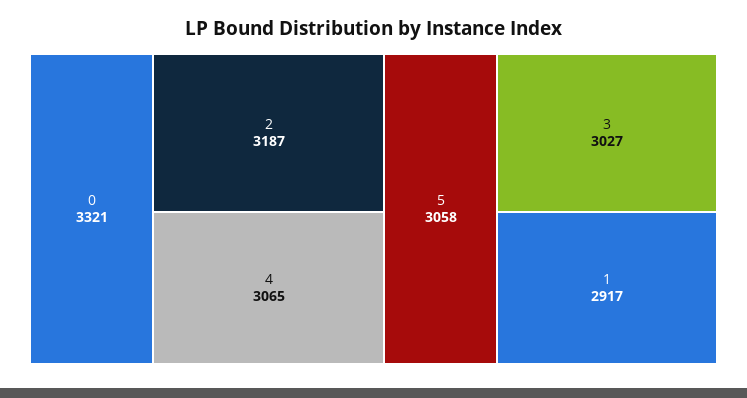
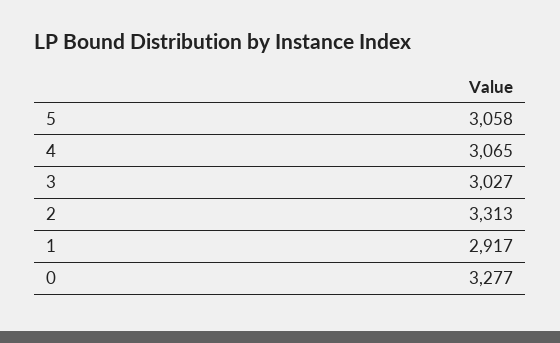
0: 3321 -> 3277
2: 3187 -> 3313

